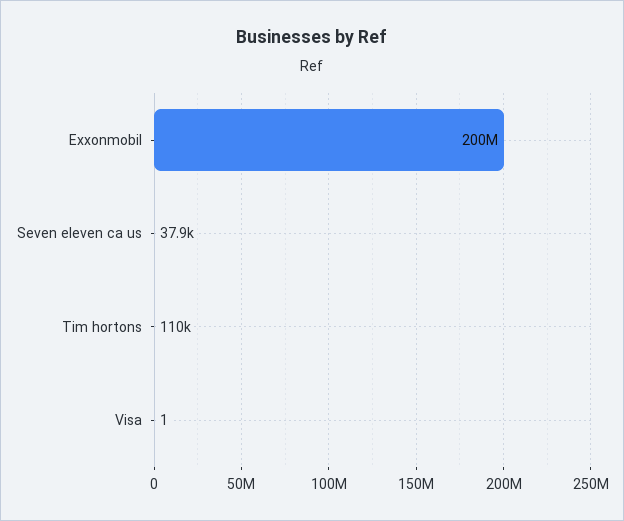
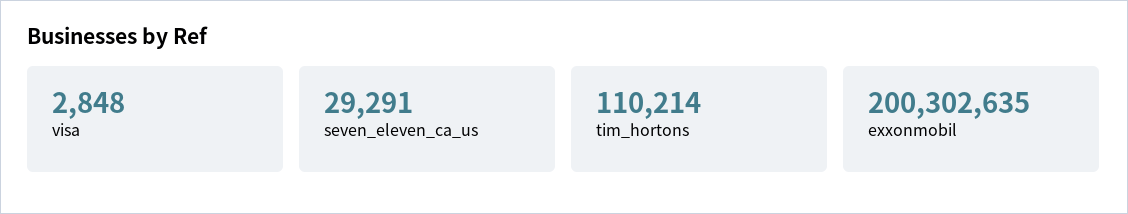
Seven eleven ca us: 37900 -> 29291
Visa: 1 -> 2848

